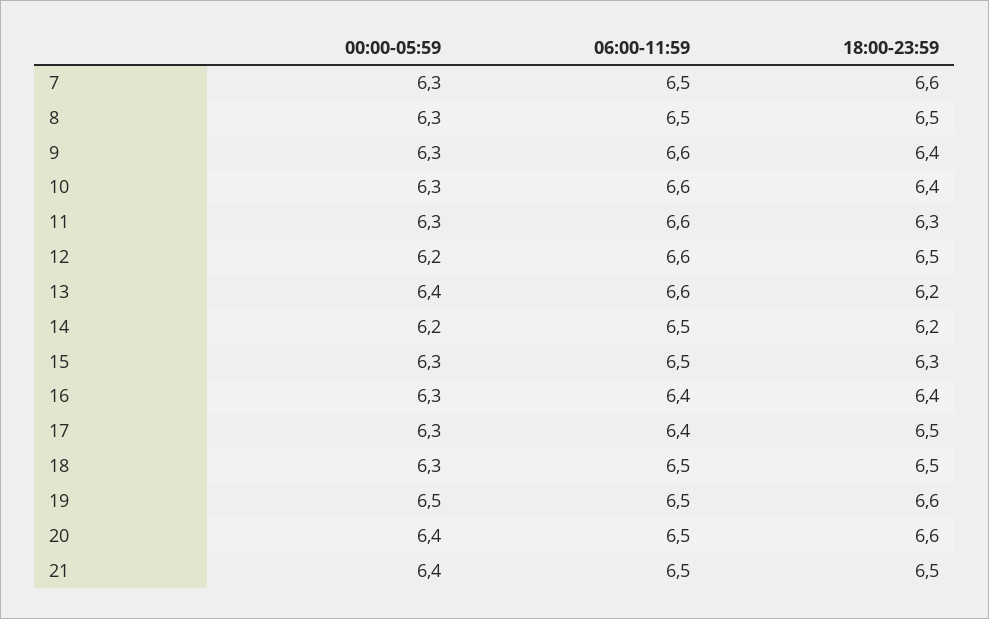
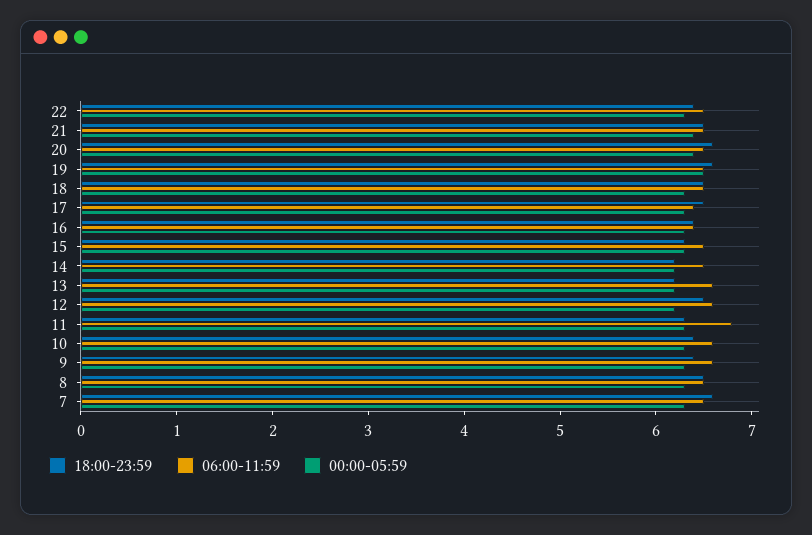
06:00-11:59, 11: 6.6 -> 6.8
00:00-05:59, 13: 6.4 -> 6.2
18:00-23:59, 22: none -> 6.4
06:00-11:59, 22: none -> 6.5
00:00-05:59, 22: none -> 6.3

